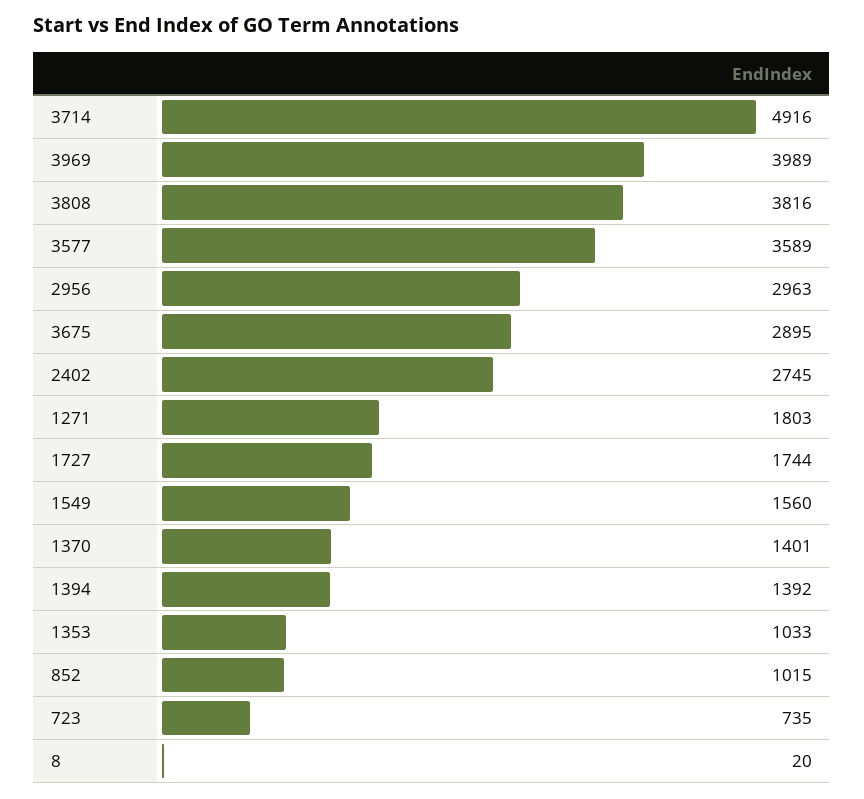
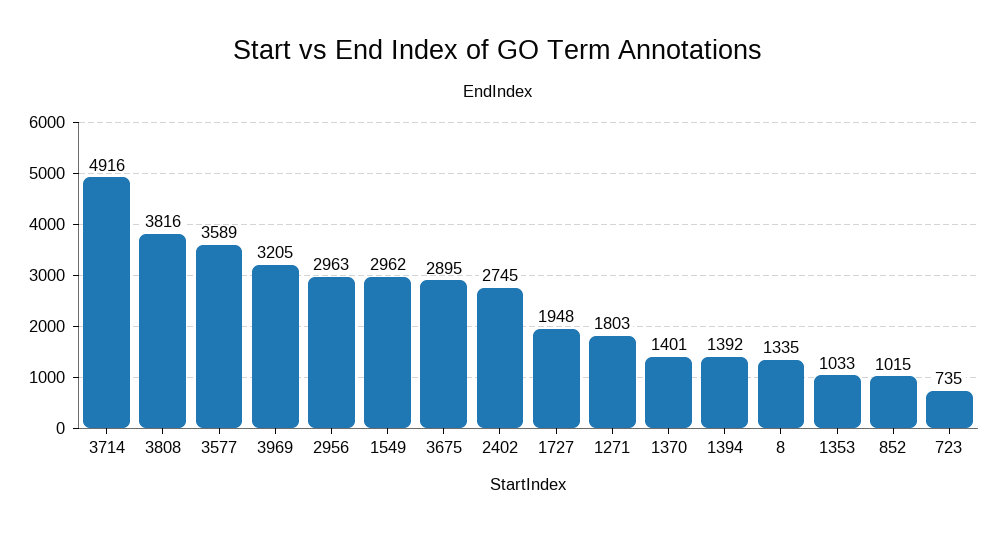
3969: 3989 -> 3205
1727: 1744 -> 1948
1549: 1560 -> 2962
8: 20 -> 1335

